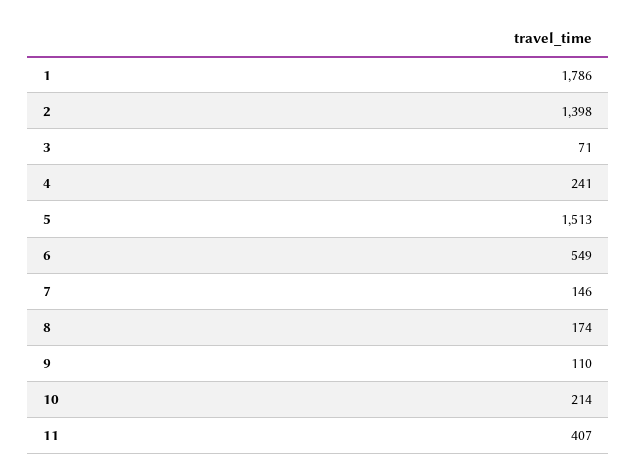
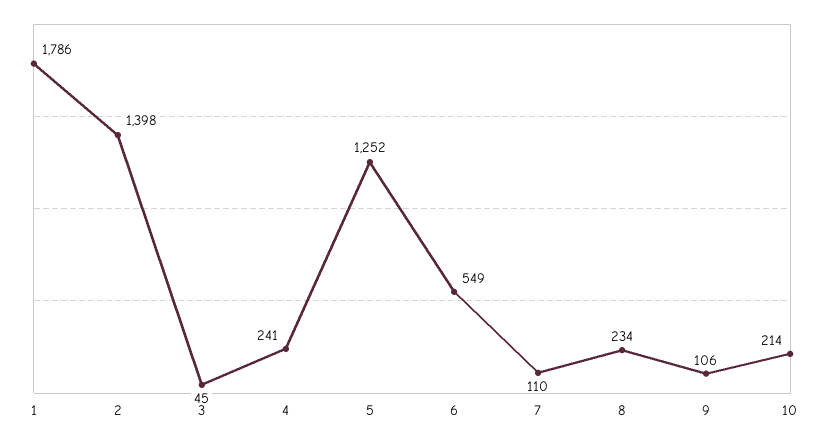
3: 71 -> 45
5: 1513 -> 1252
7: 146 -> 110
8: 174 -> 234
9: 110 -> 106
11: 407 -> none

